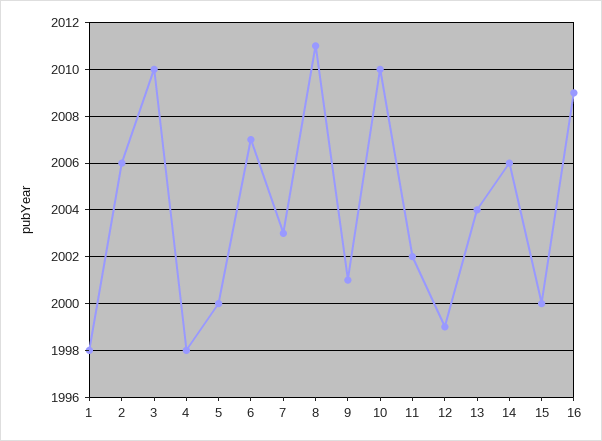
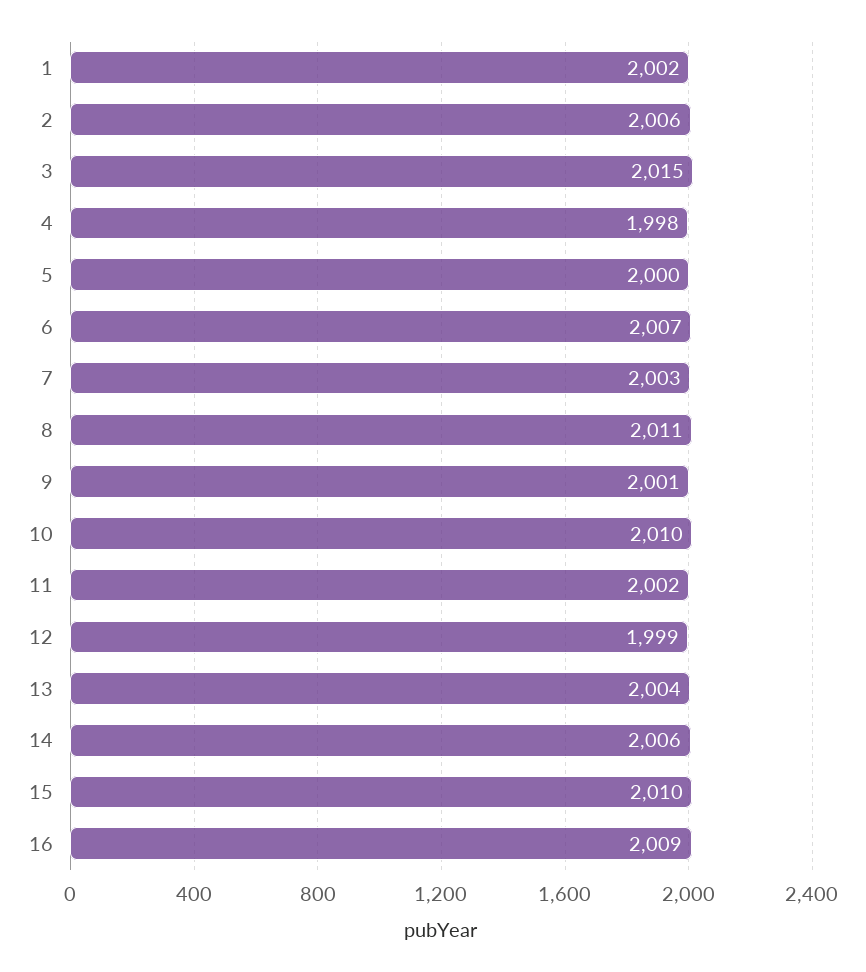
1: 1998 -> 2002
3: 2010 -> 2015
15: 2000 -> 2010

